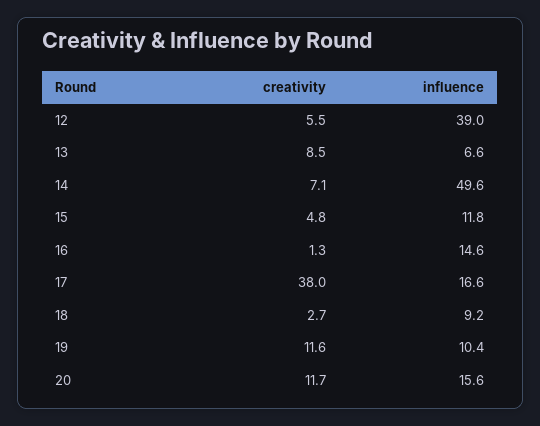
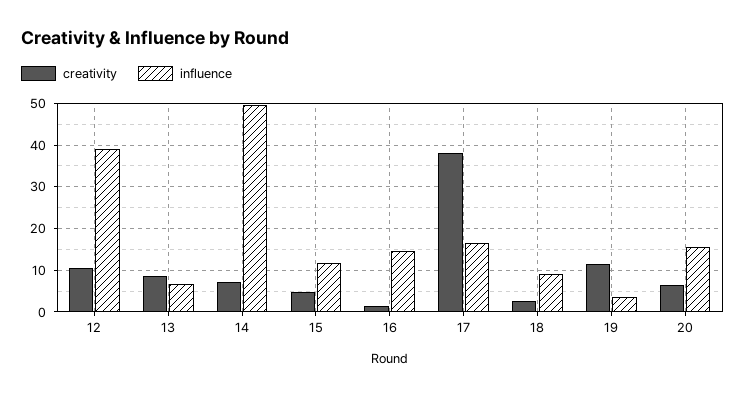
creativity, 12: 5.5 -> 10
influence, 19: 10.4 -> 4
creativity, 20: 11.7 -> 6

